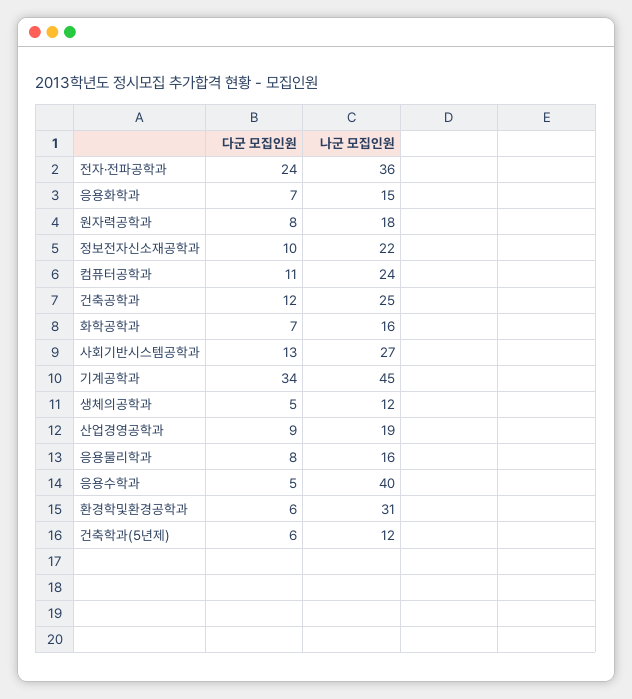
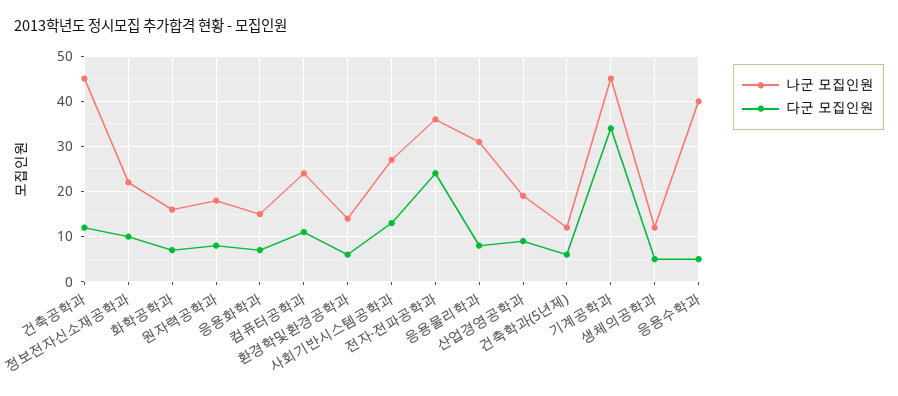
나군 모집인원, 건축공학과: 25 -> 45
나군 모집인원, 응용물리학과: 16 -> 30
나군 모집인원, 환경학및환경공학과: 31 -> 15

